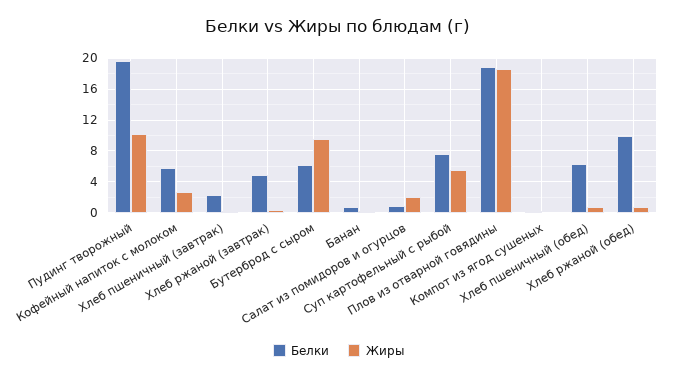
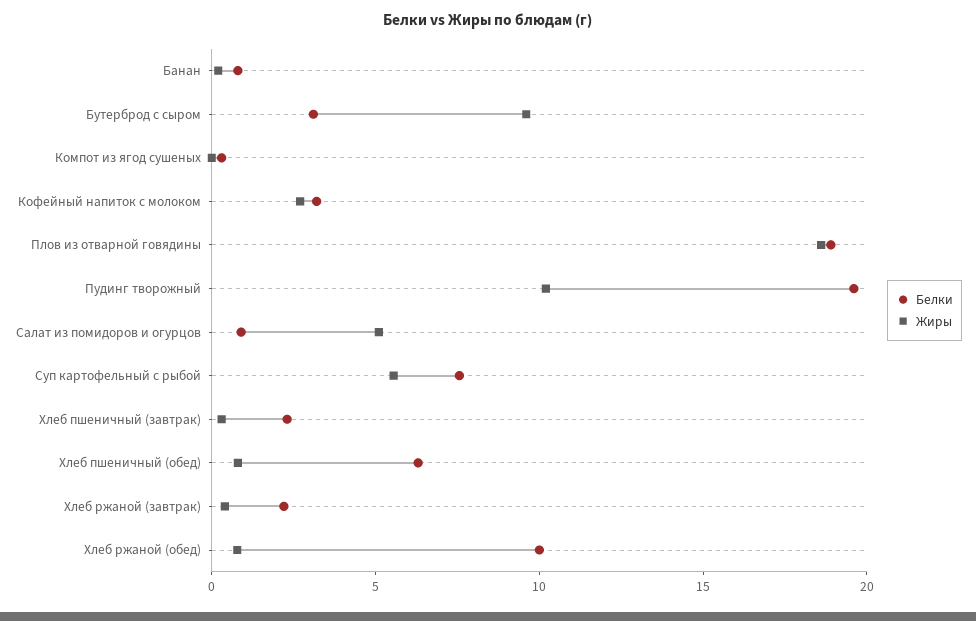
Белки, Кофейный напиток с молоком: 6 -> 3
Белки, Хлеб ржаной (завтрак): 5 -> 2
Белки, Бутерброд с сыром: 6 -> 3
Жиры, Салат из помидоров и огурцов: 2 -> 5

